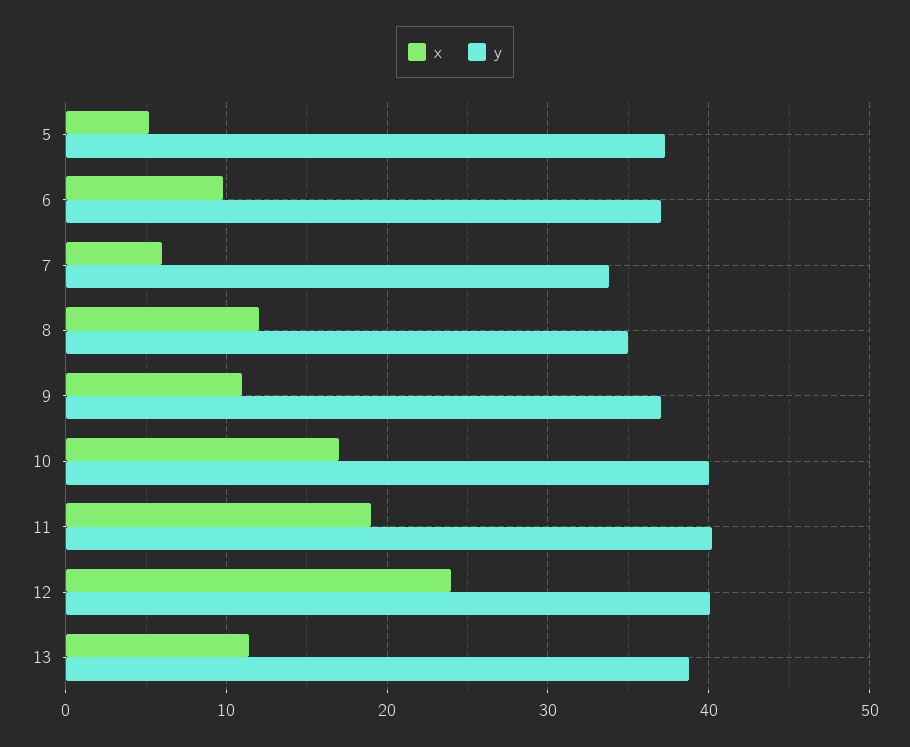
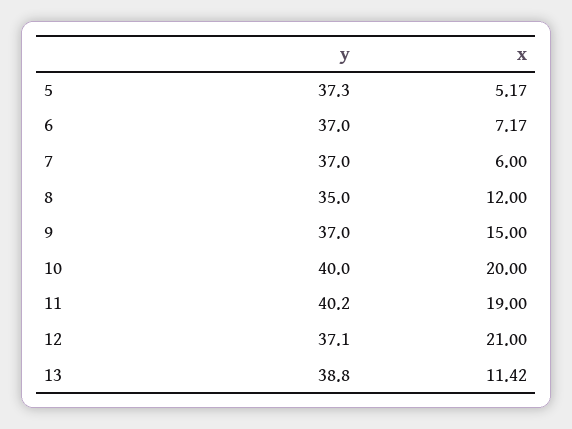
x, 6: 10 -> 7.17
y, 7: 34 -> 37
x, 9: 11 -> 15
x, 10: 17 -> 20
x, 12: 24 -> 21
y, 12: 40 -> 37.1

